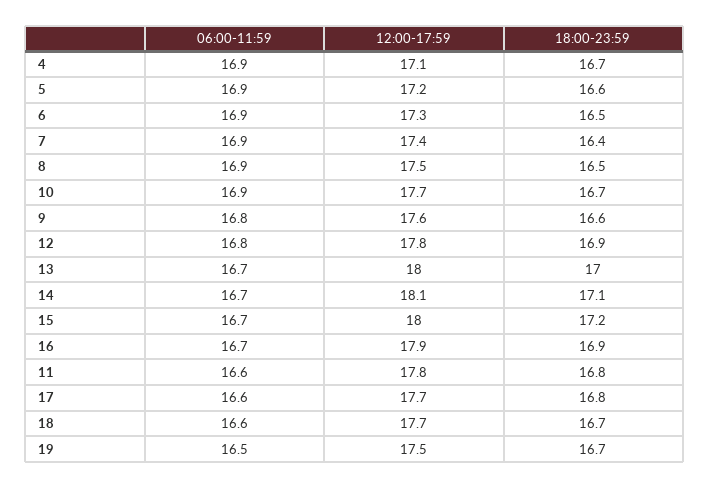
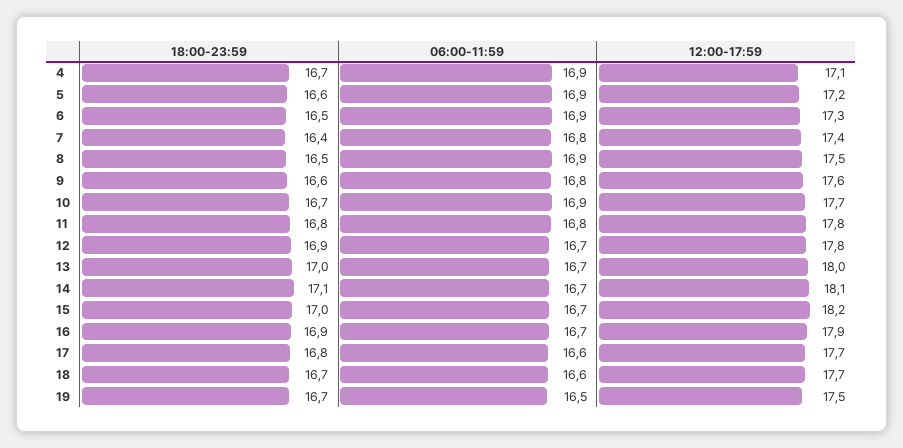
06:00-11:59, 7: 16.9 -> 16.8
06:00-11:59, 12: 16.8 -> 16.7
12:00-17:59, 15: 18 -> 18.2
18:00-23:59, 15: 17.2 -> 17
06:00-11:59, 11: 16.6 -> 16.8

